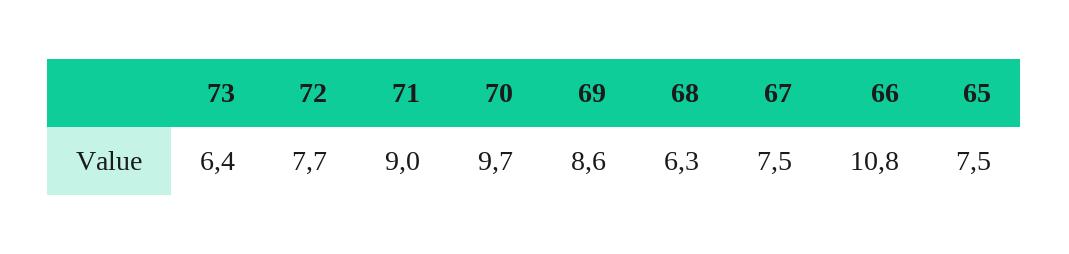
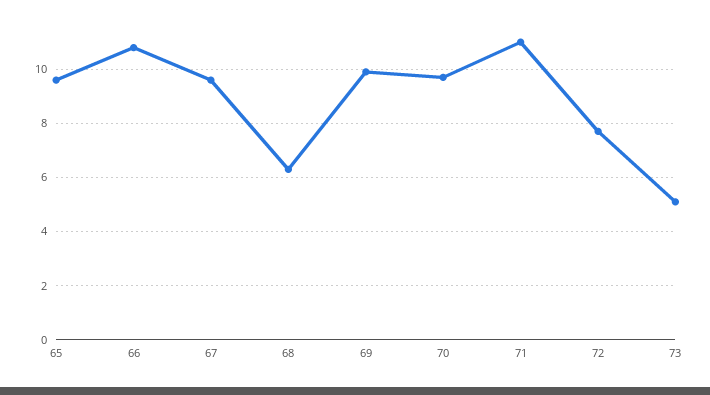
73: 6.4 -> 5
71: 9 -> 11
69: 8.6 -> 10
67: 7.5 -> 9.5
65: 7.5 -> 9.5

